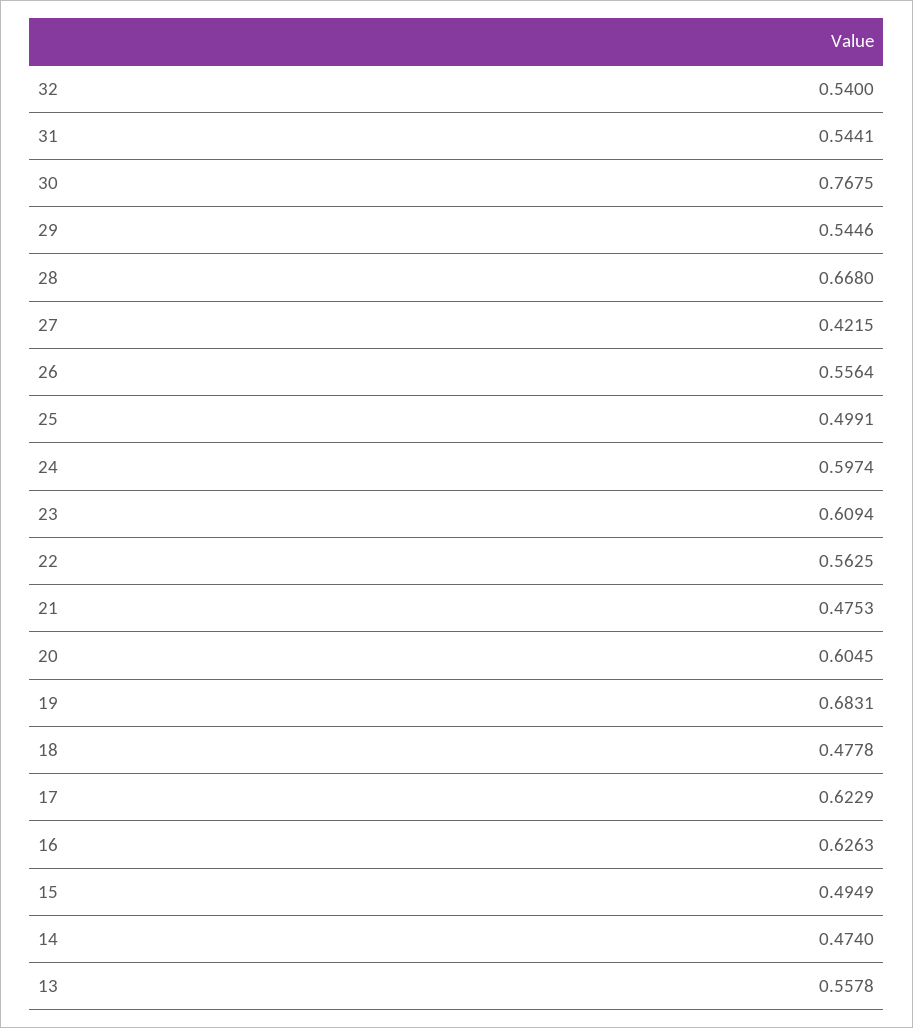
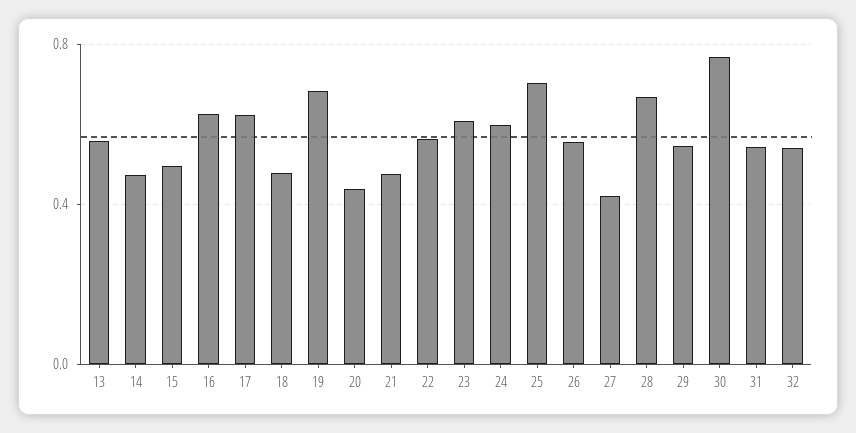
25: 0.4991 -> 0.7
20: 0.6045 -> 0.45

